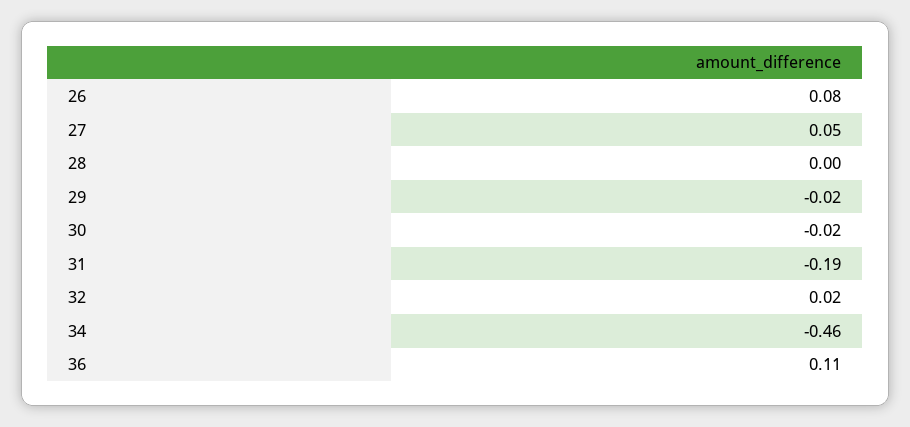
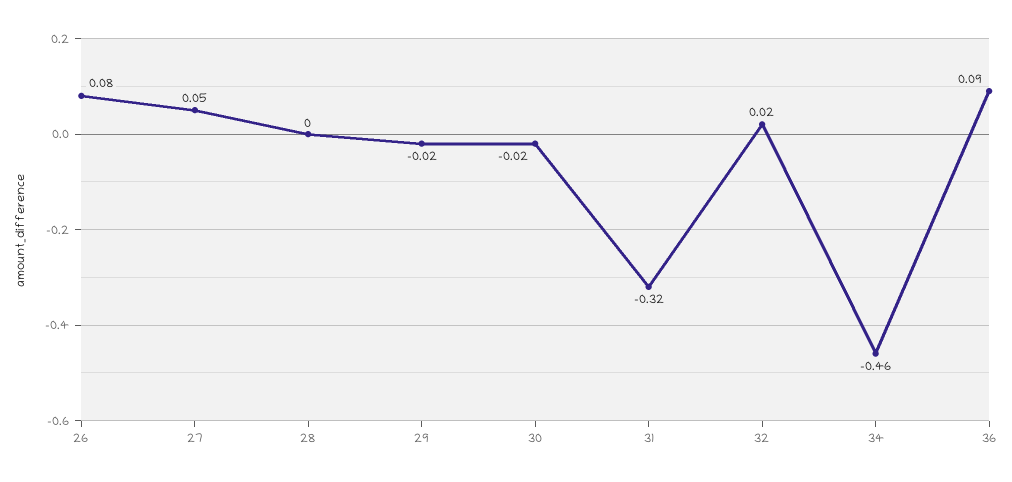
31: -0.19 -> -0.32
36: 0.11 -> 0.09

